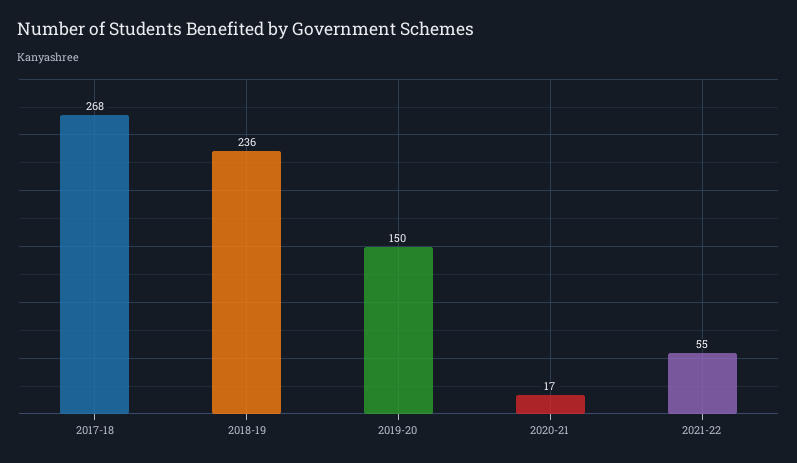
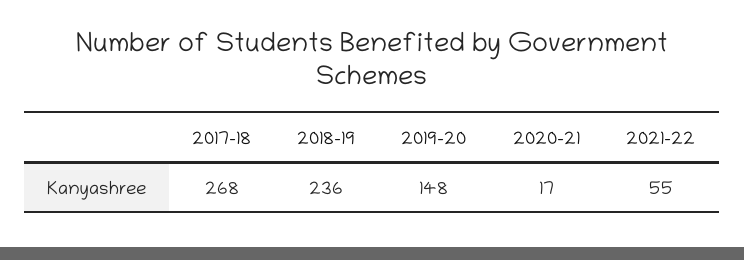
2019-20: 150 -> 148

